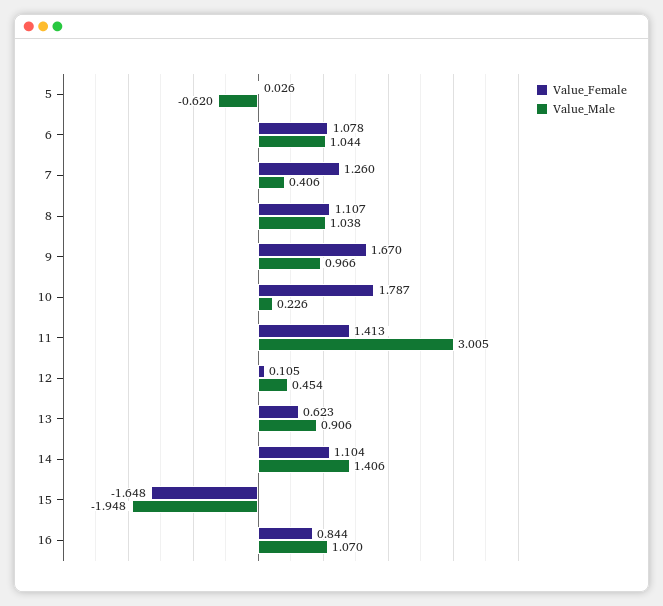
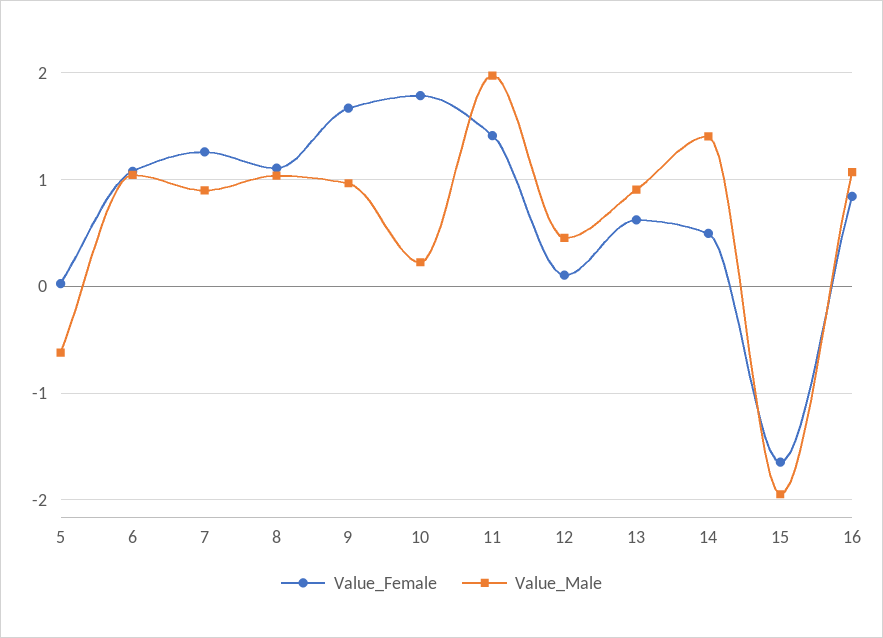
Value_Male, 7: 0.406 -> 0.9
Value_Male, 11: 3.005 -> 2
Value_Female, 14: 1.104 -> 0.5

